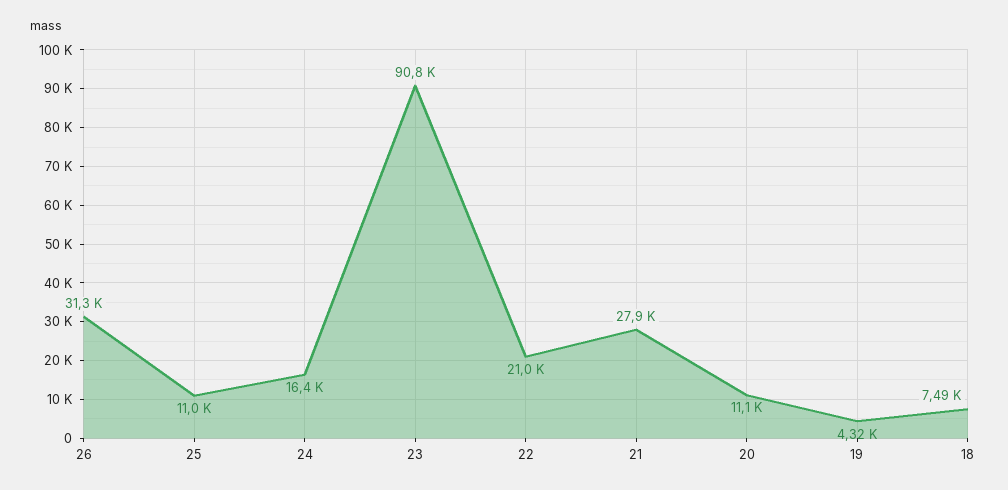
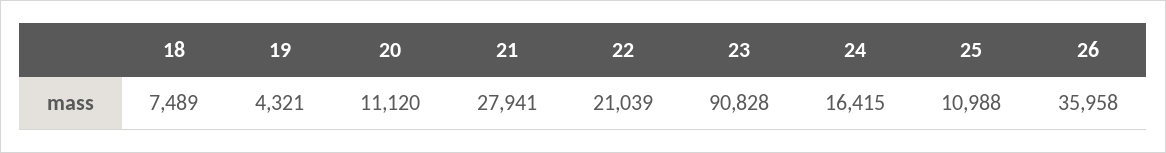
26: 31300 -> 35958

